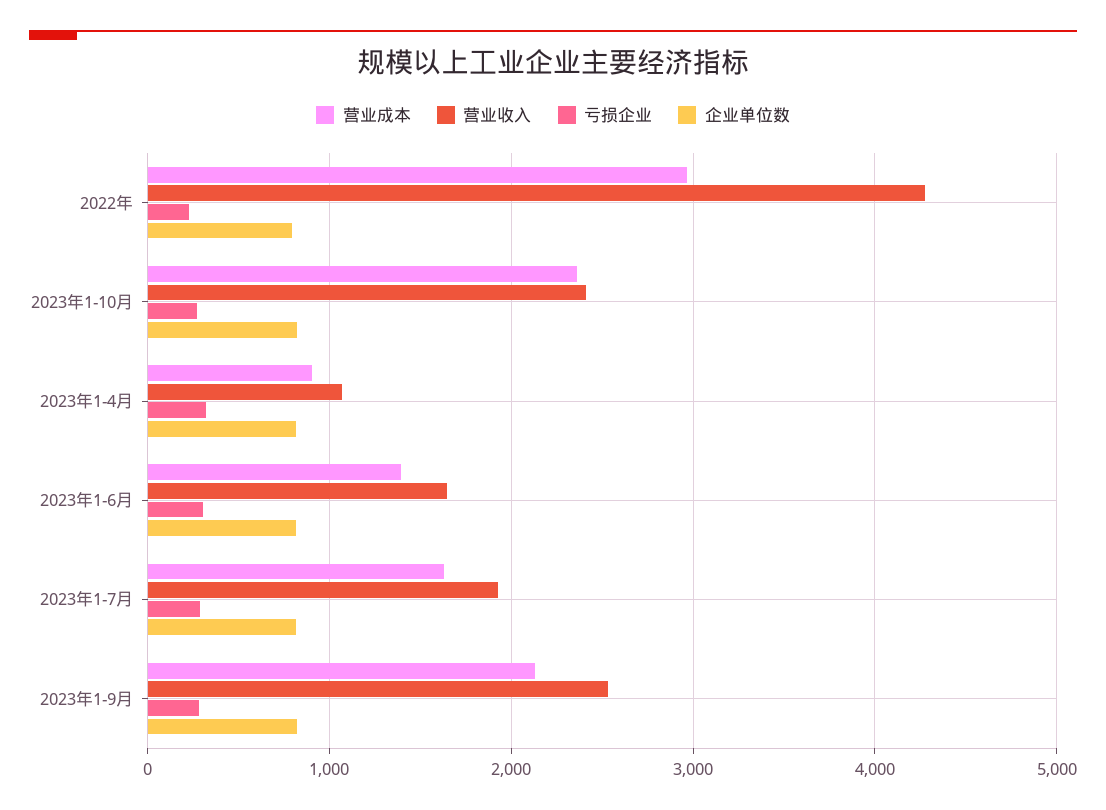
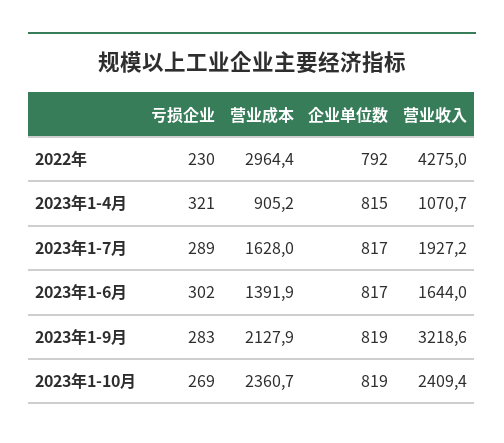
营业收入, 2023年1-9月: 2500 -> 3218.6

